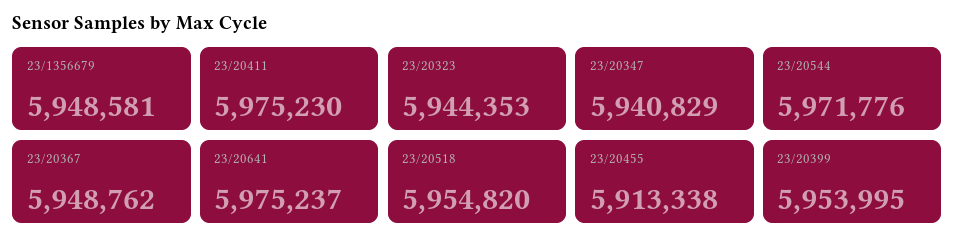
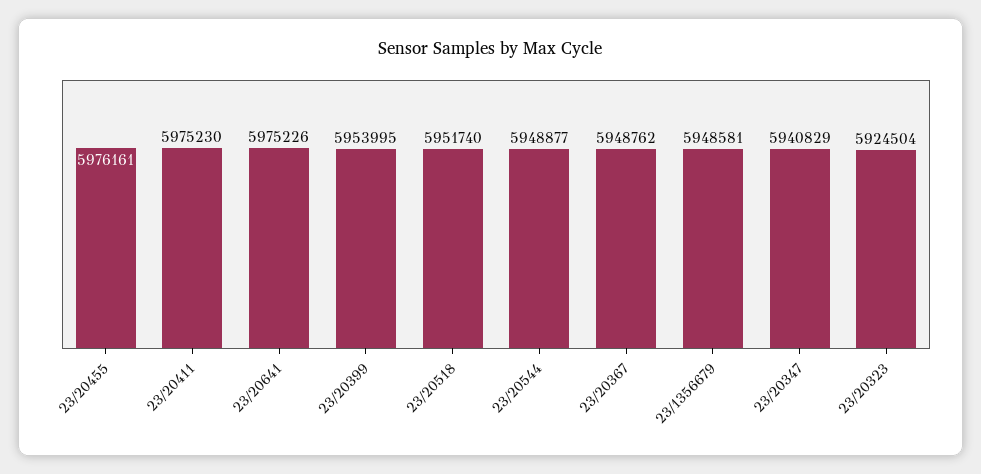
23/20323: 5944353 -> 5924504
23/20544: 5971776 -> 5948877
23/20641: 5975237 -> 5975226
23/20518: 5954820 -> 5951740
23/20455: 5913338 -> 5976161

